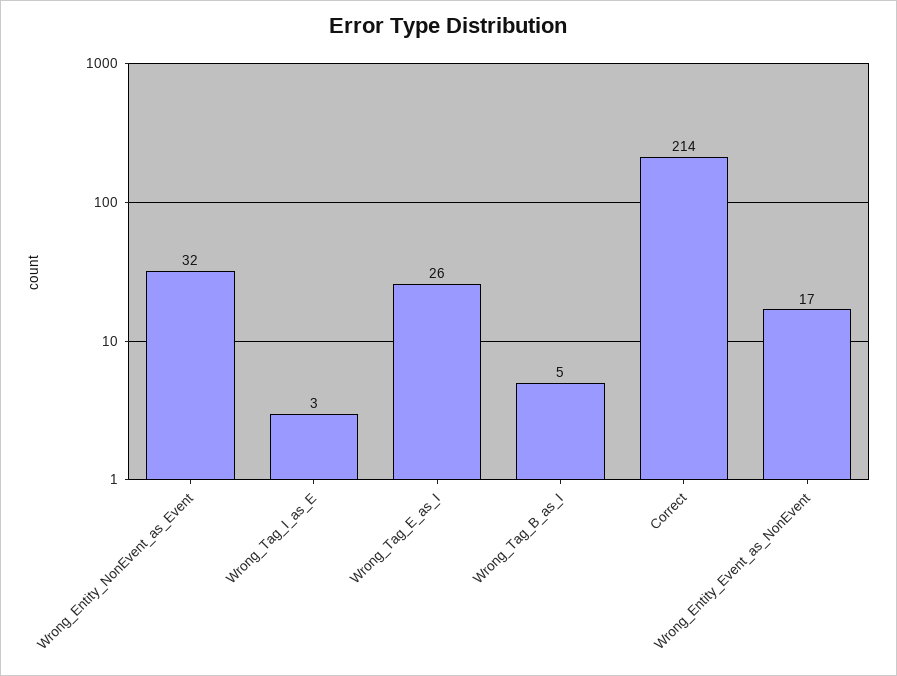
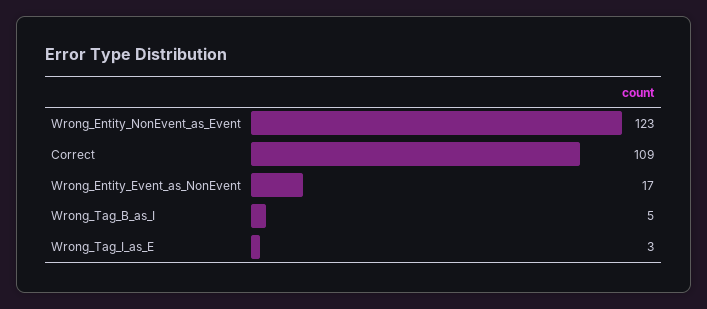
Wrong_Entity_NonEvent_as_Event: 32 -> 123
Wrong_Tag_E_as_I: 26 -> none
Correct: 214 -> 109

